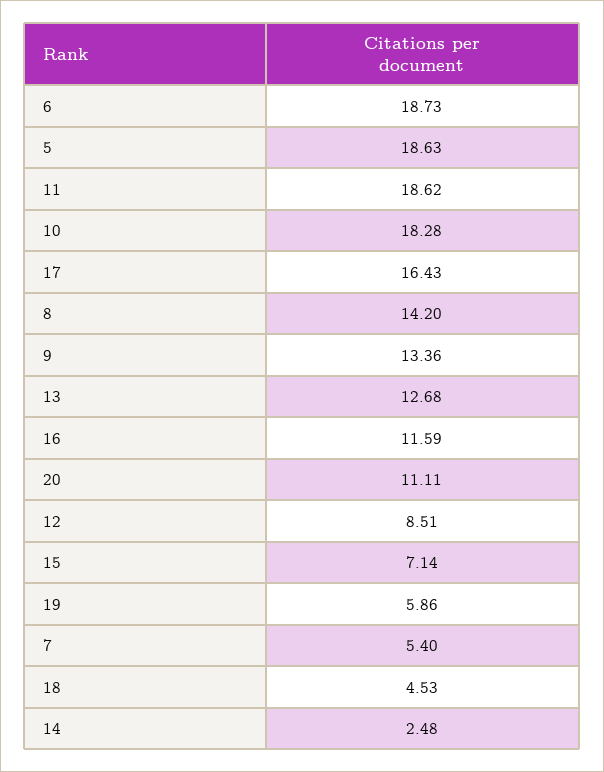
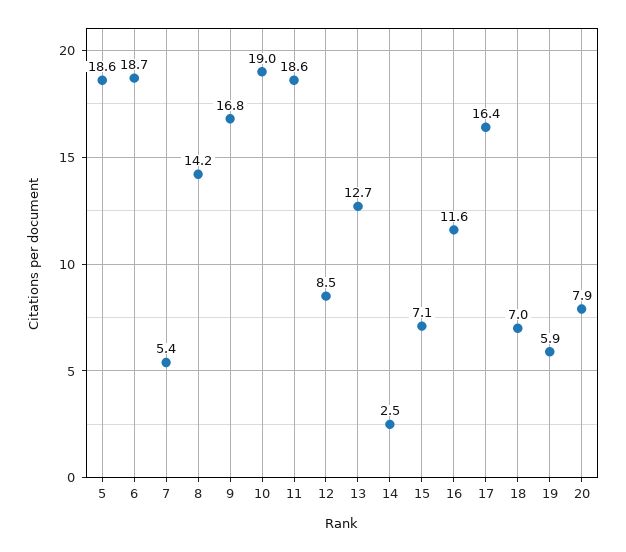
10: 18.28 -> 19
9: 13.36 -> 16.8
20: 11.11 -> 7.9
18: 4.53 -> 7

